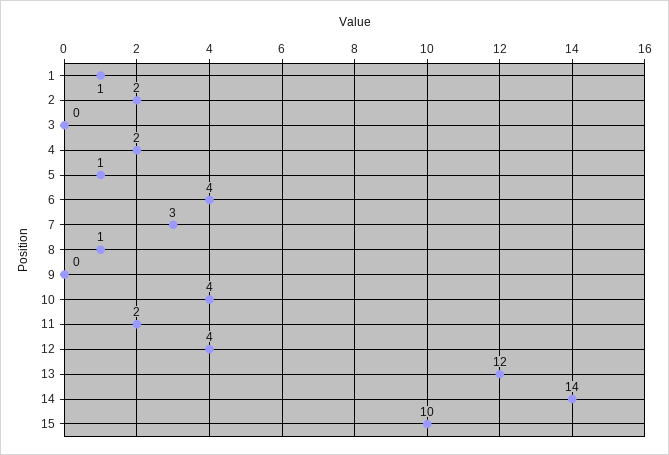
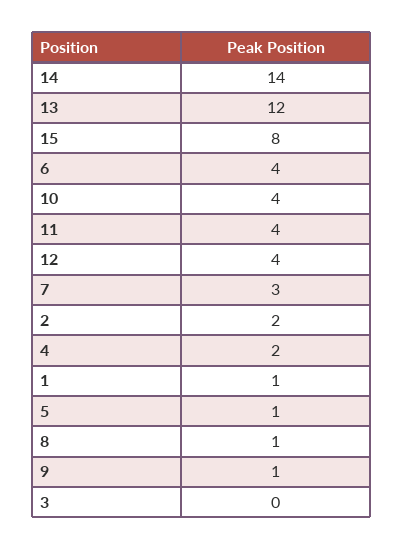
9: 0 -> 1
11: 2 -> 4
15: 10 -> 8

